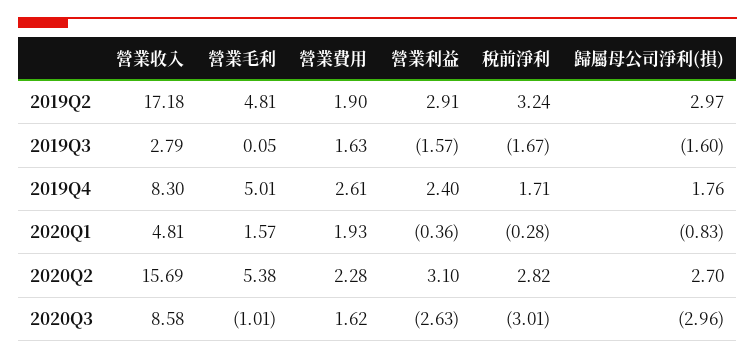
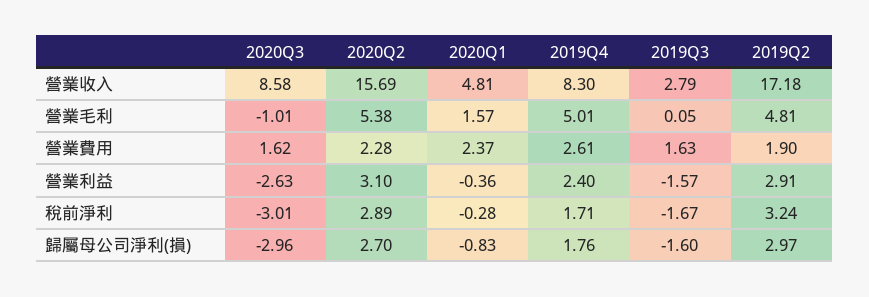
營業費用, 2020Q1: 1.93 -> 2.37
稅前淨利, 2020Q2: 2.82 -> 2.89

